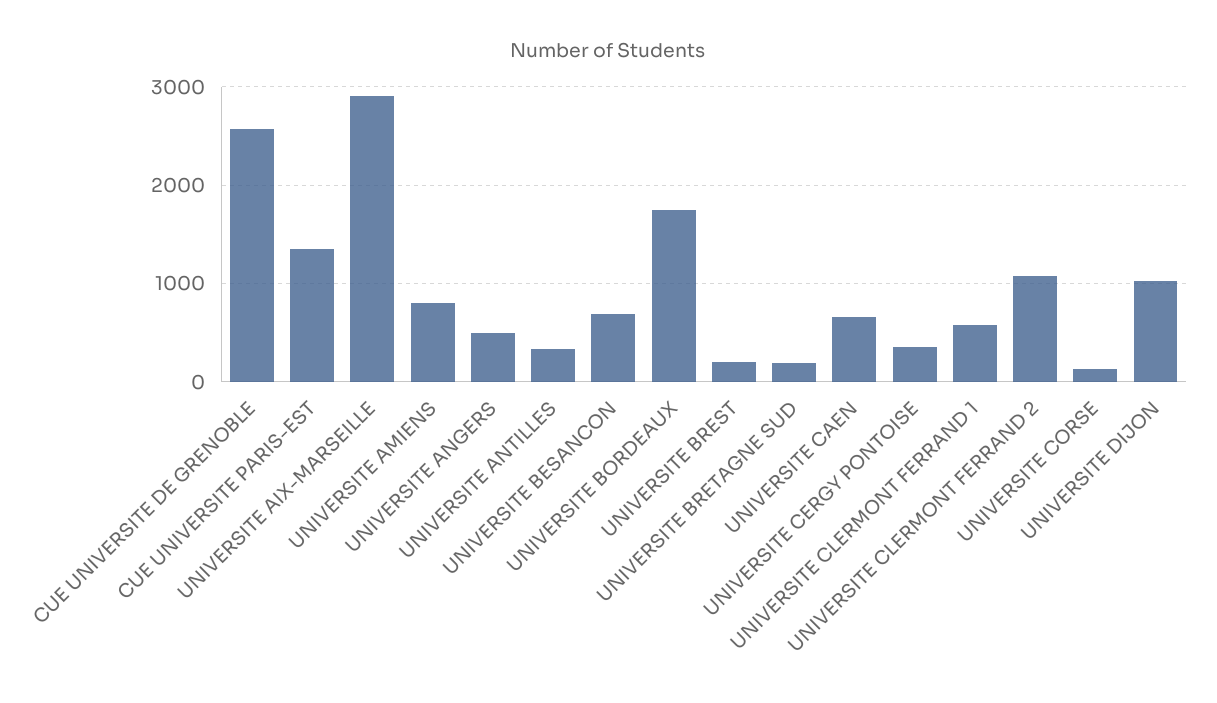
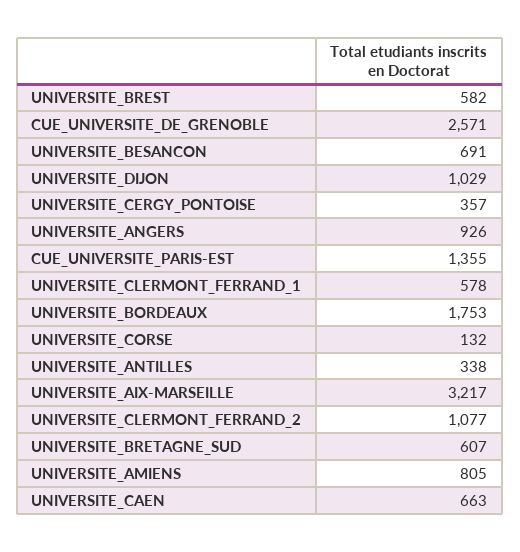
UNIVERSITE AIX-MARSEILLE: 2900 -> 3217
UNIVERSITE ANGERS: 500 -> 926
UNIVERSITE BREST: 200 -> 582
UNIVERSITE BRETAGNE SUD: 200 -> 607

